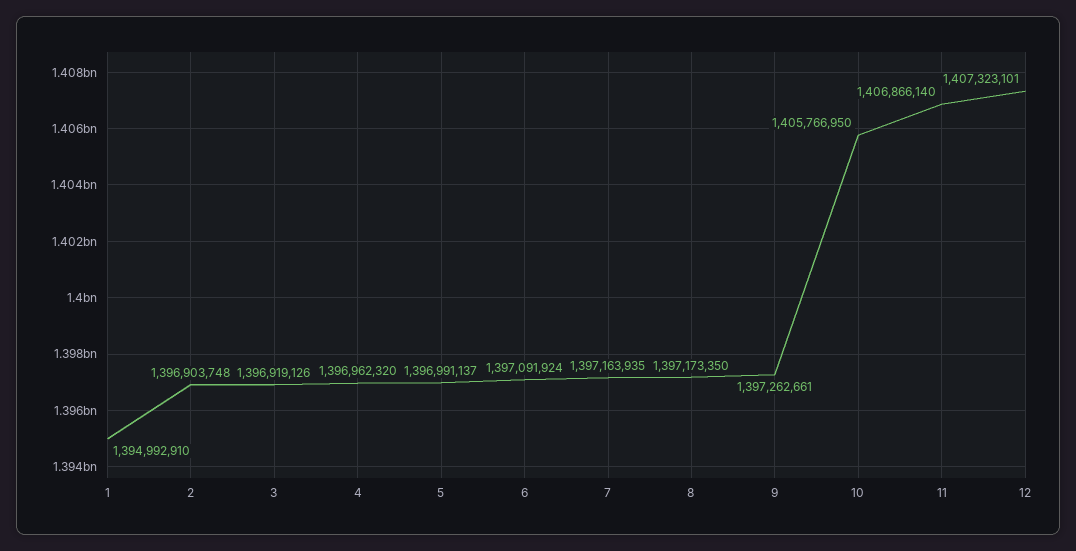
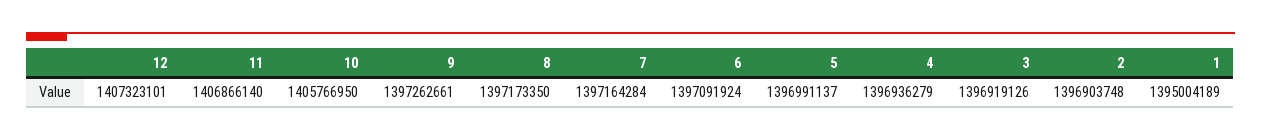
1: 1394992910 -> 1395004189
4: 1396962320 -> 1396936279
7: 1397163935 -> 1397164284

